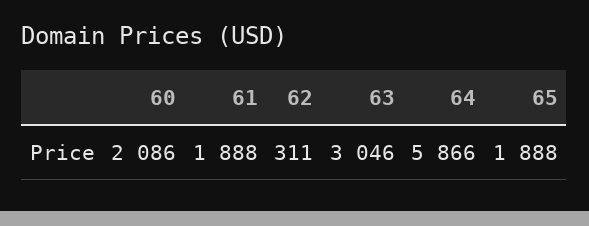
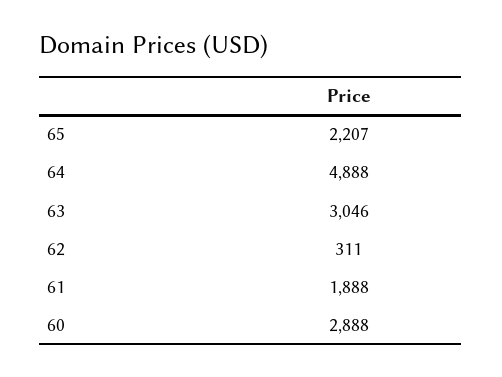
60: 2086 -> 2888
64: 5866 -> 4888
65: 1888 -> 2207

